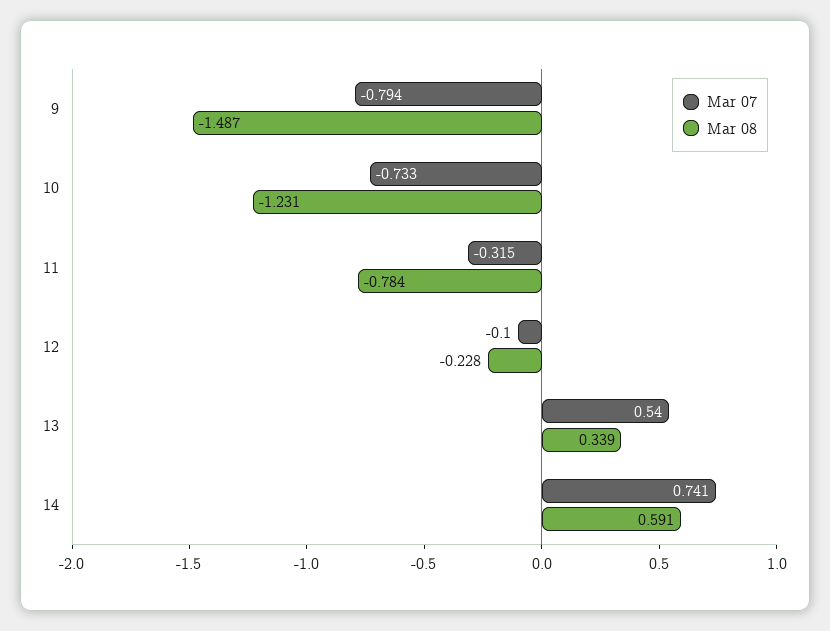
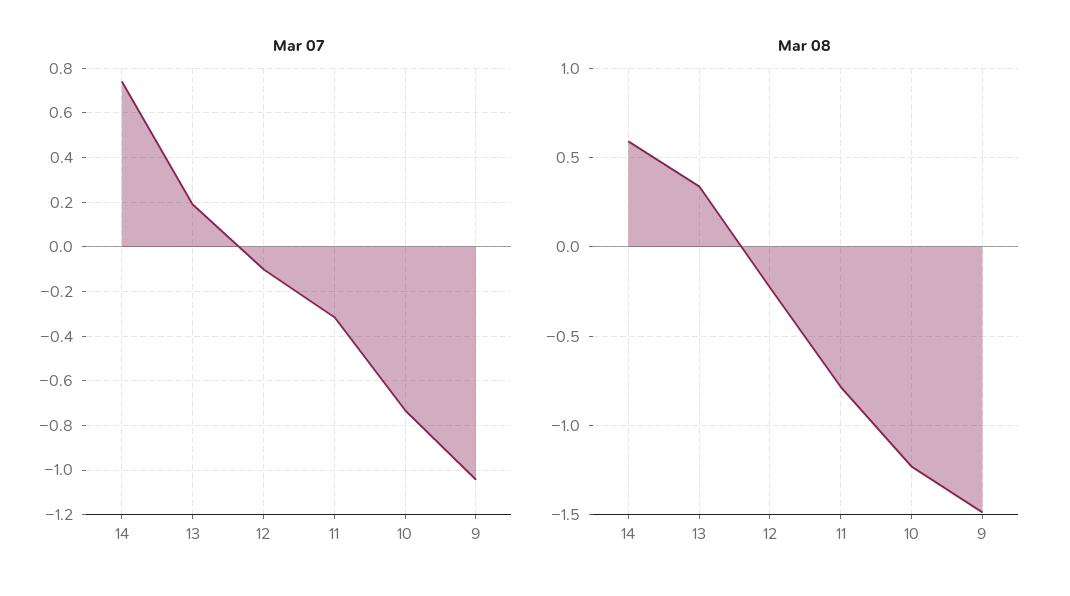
Mar 07, 9: -0.794 -> -1.05
Mar 07, 13: 0.54 -> 0.2

